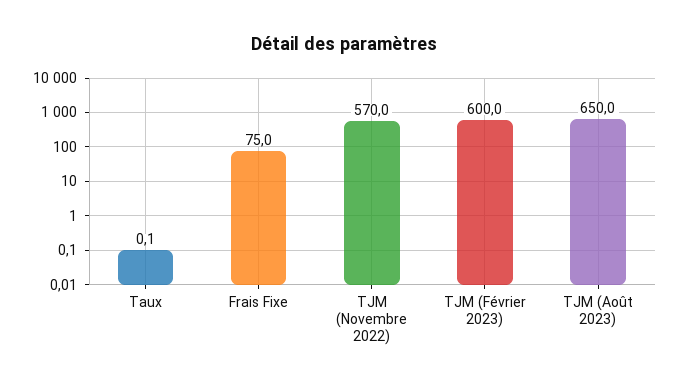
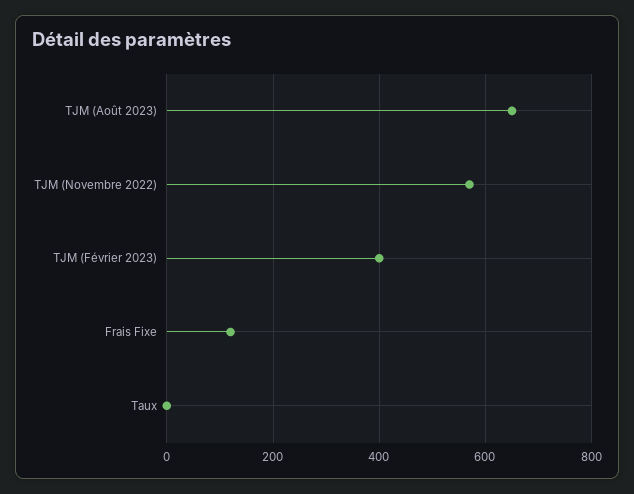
Frais Fixe: 75 -> 120
TJM (Février 2023): 600 -> 400

